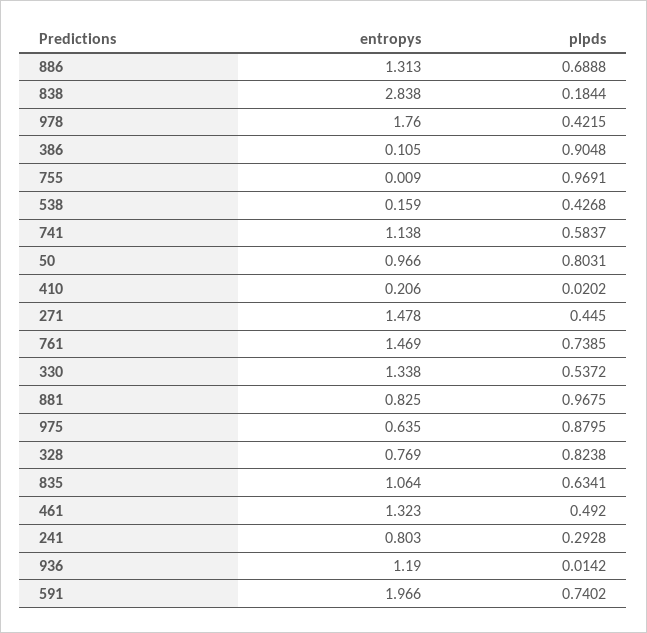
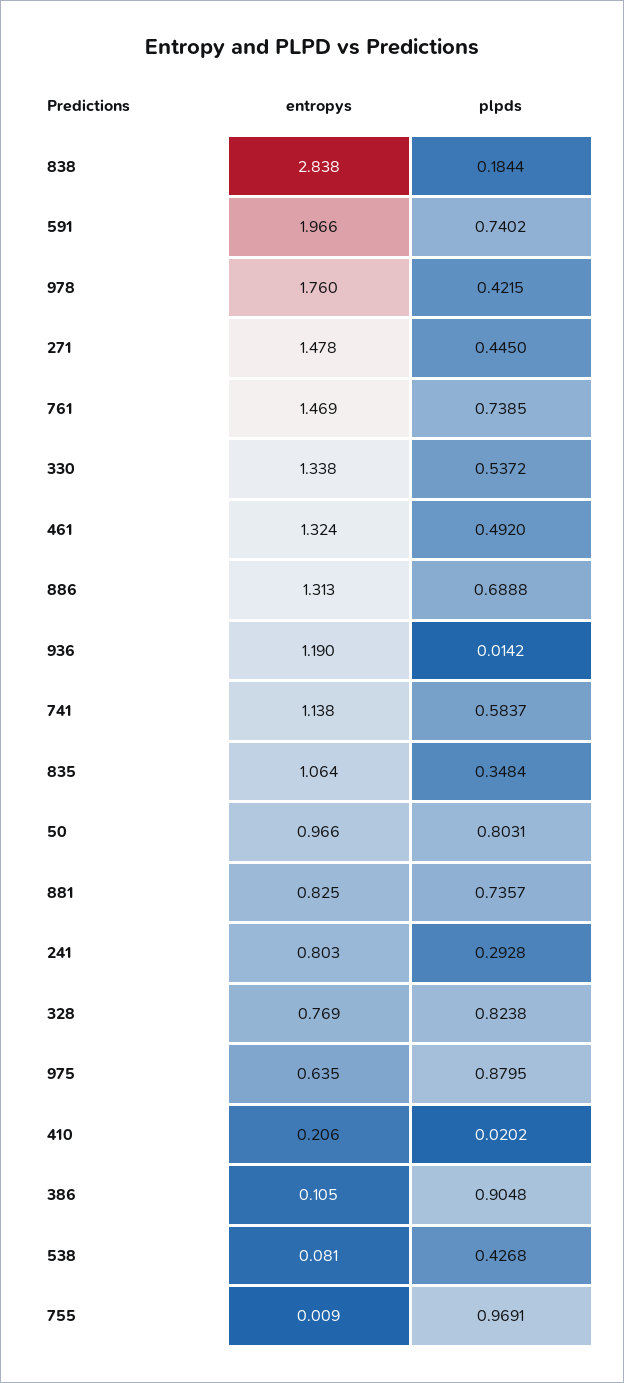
entropys, 538: 0.159 -> 0.081
plpds, 881: 0.9675 -> 0.7357
plpds, 835: 0.6341 -> 0.3484
entropys, 461: 1.323 -> 1.324

